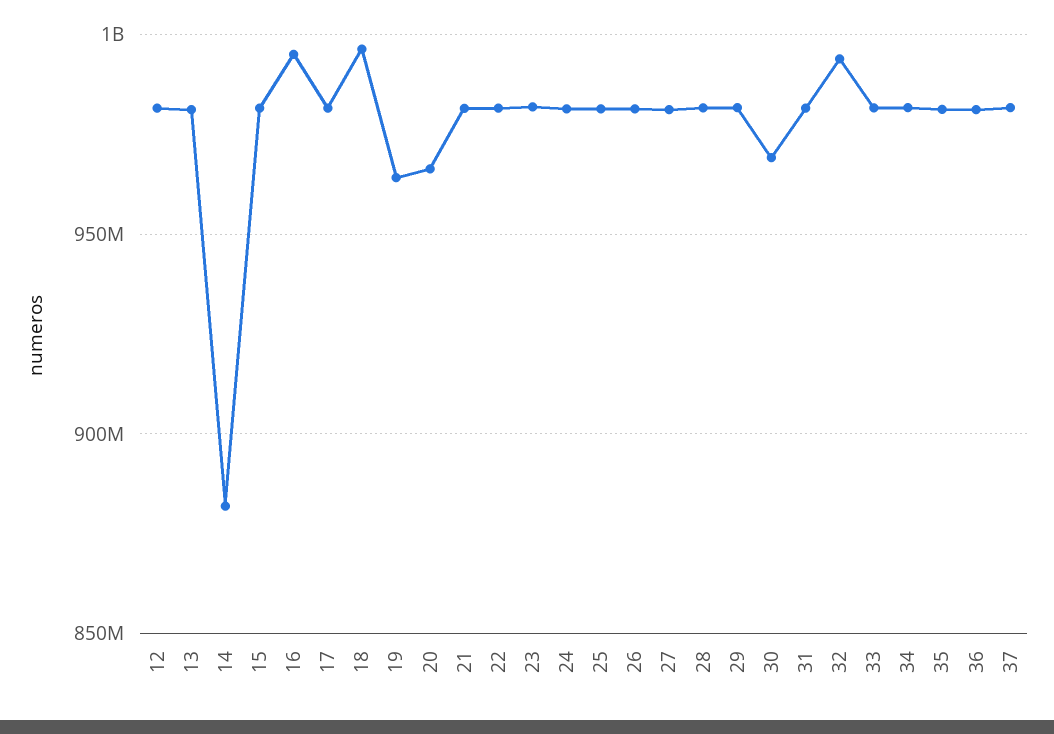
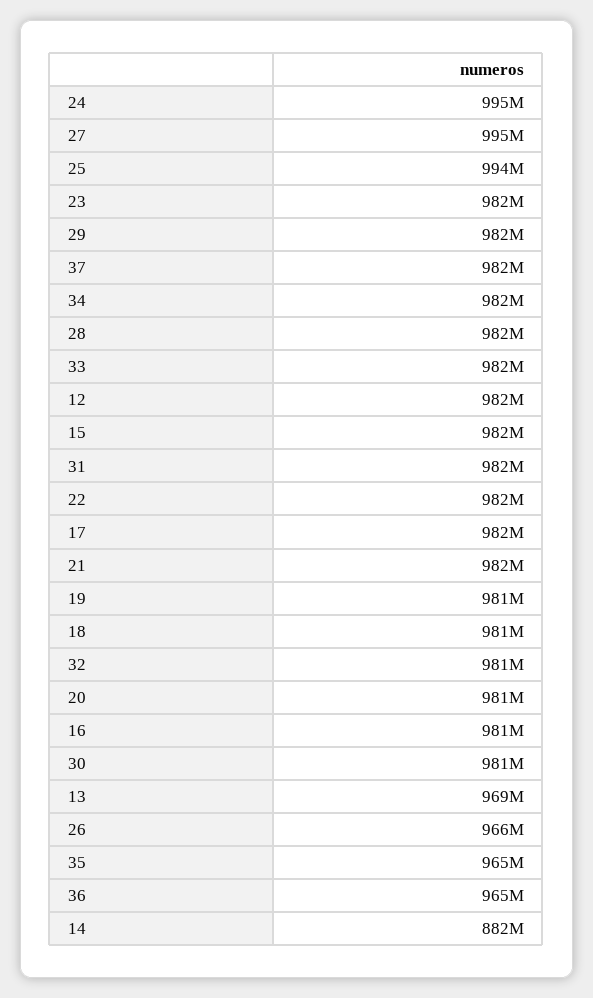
13: 980000000 -> 969000000
16: 995000000 -> 981000000
18: 995000000 -> 981000000
19: 965000000 -> 981000000
20: 965000000 -> 981000000
24: 980000000 -> 995000000
25: 980000000 -> 994000000
26: 980000000 -> 966000000
27: 980000000 -> 995000000
30: 970000000 -> 981000000
32: 995000000 -> 981000000
35: 980000000 -> 965000000
36: 980000000 -> 965000000

